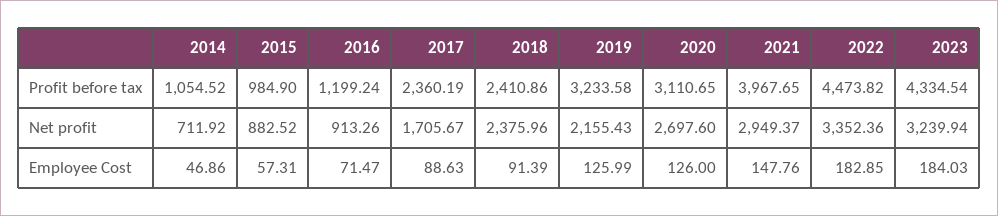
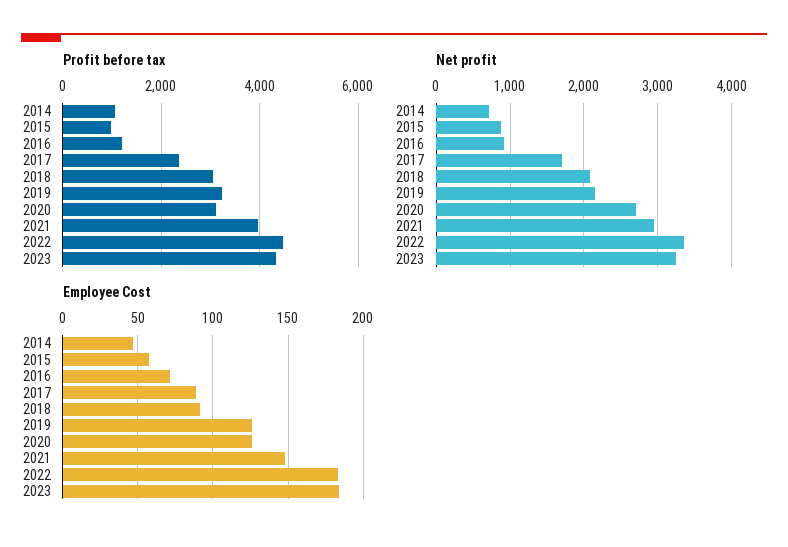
Profit before tax, 2018: 2410.86 -> 3000
Net profit, 2018: 2375.96 -> 2100

